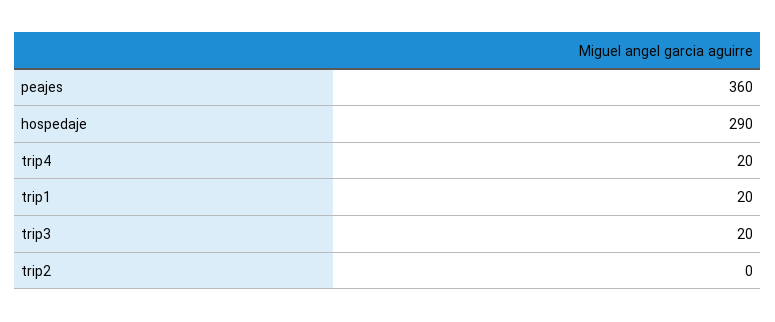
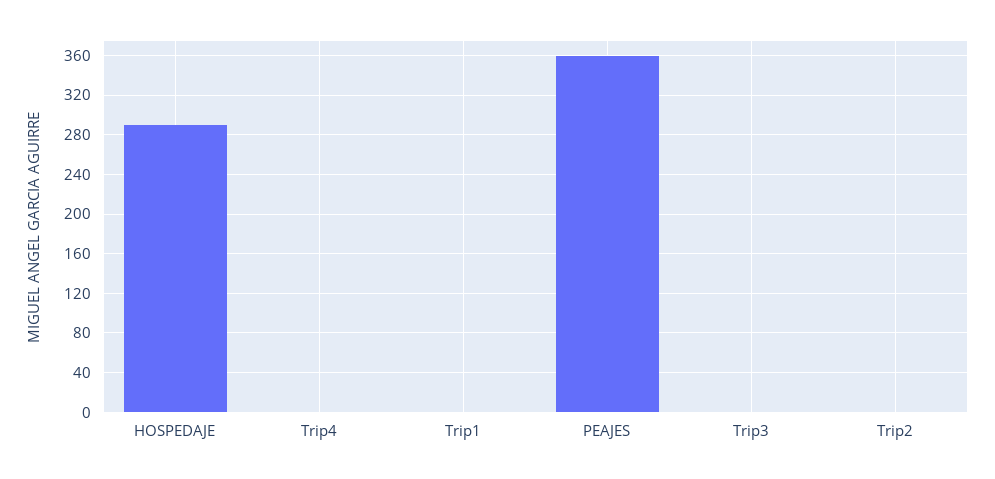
trip4: 20 -> 0
trip1: 20 -> 0
trip3: 20 -> 0

